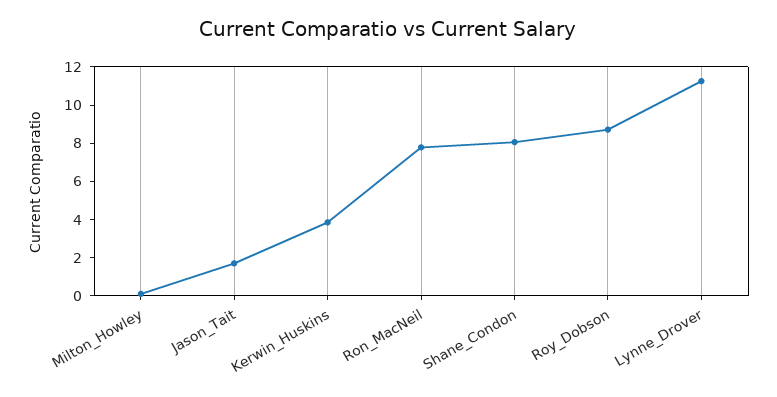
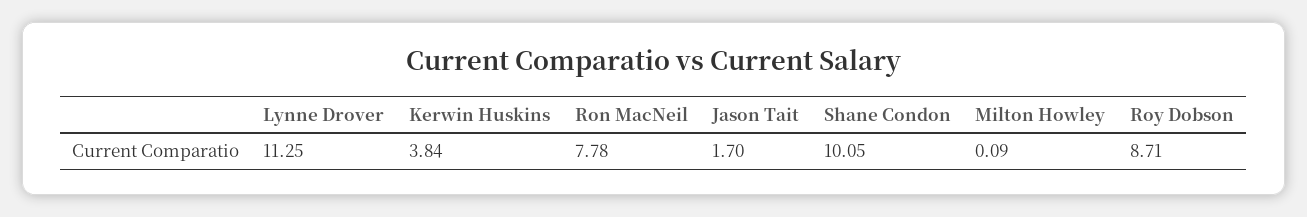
Shane_Condon: 8 -> 10.05

